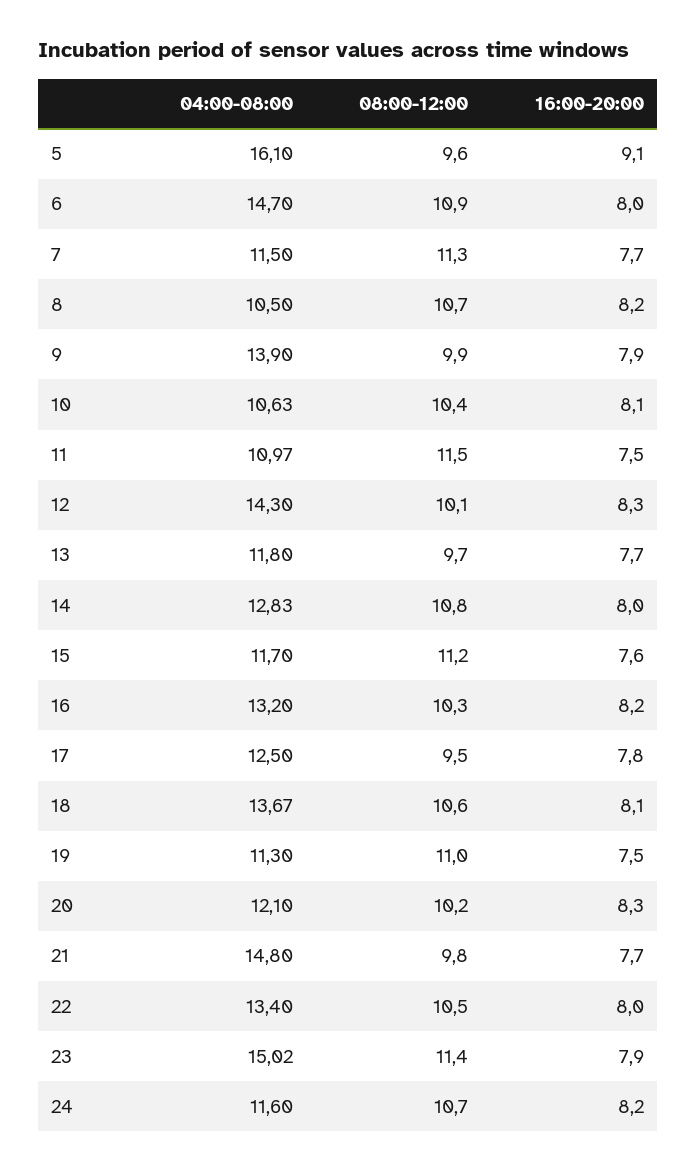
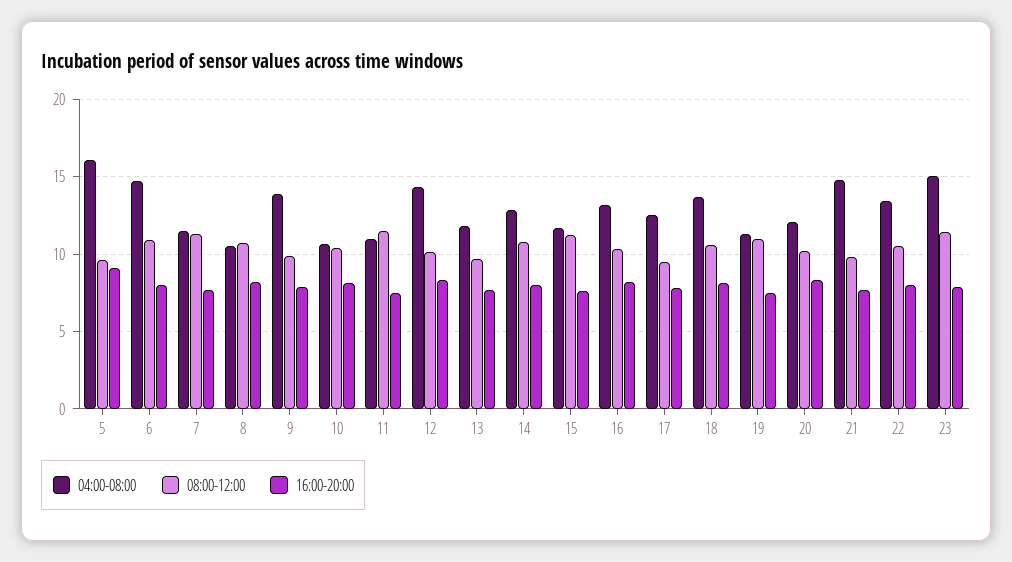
04:00-08:00, 24: 11.6 -> none
08:00-12:00, 24: 10.7 -> none
16:00-20:00, 24: 8.2 -> none

